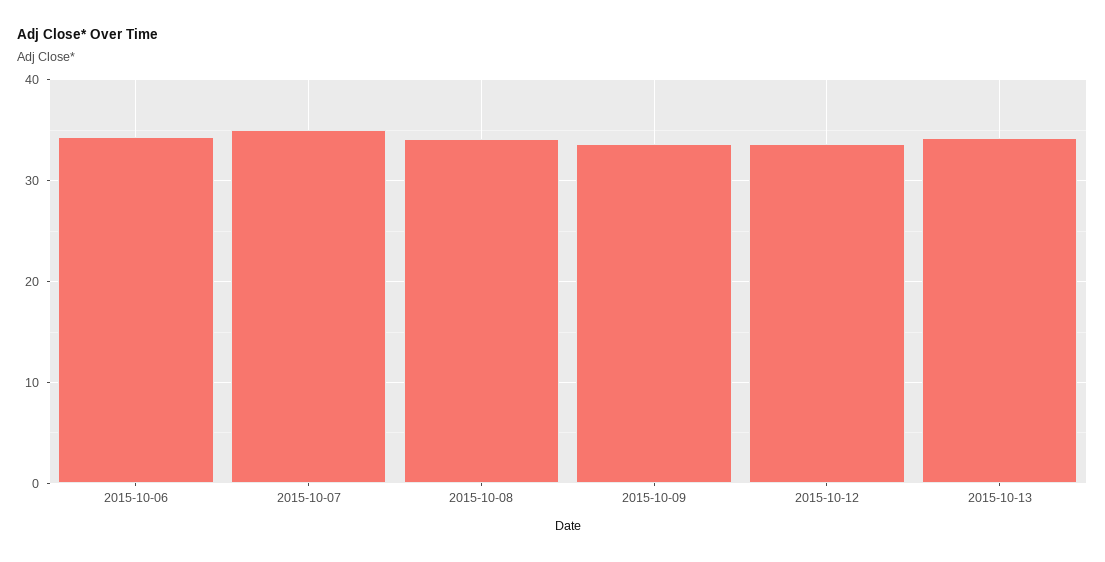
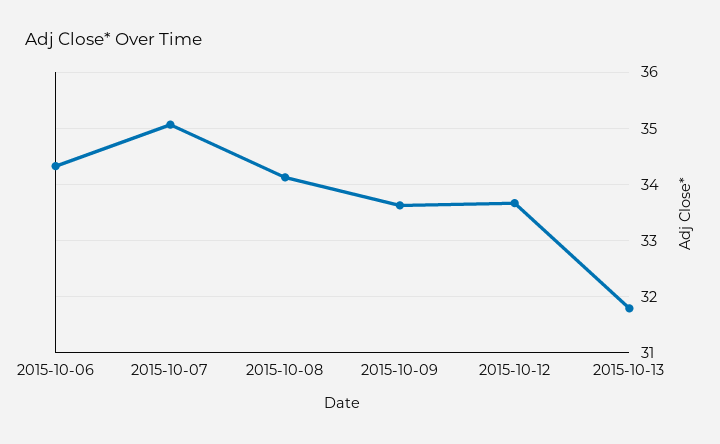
2015-10-13: 34 -> 31.8

